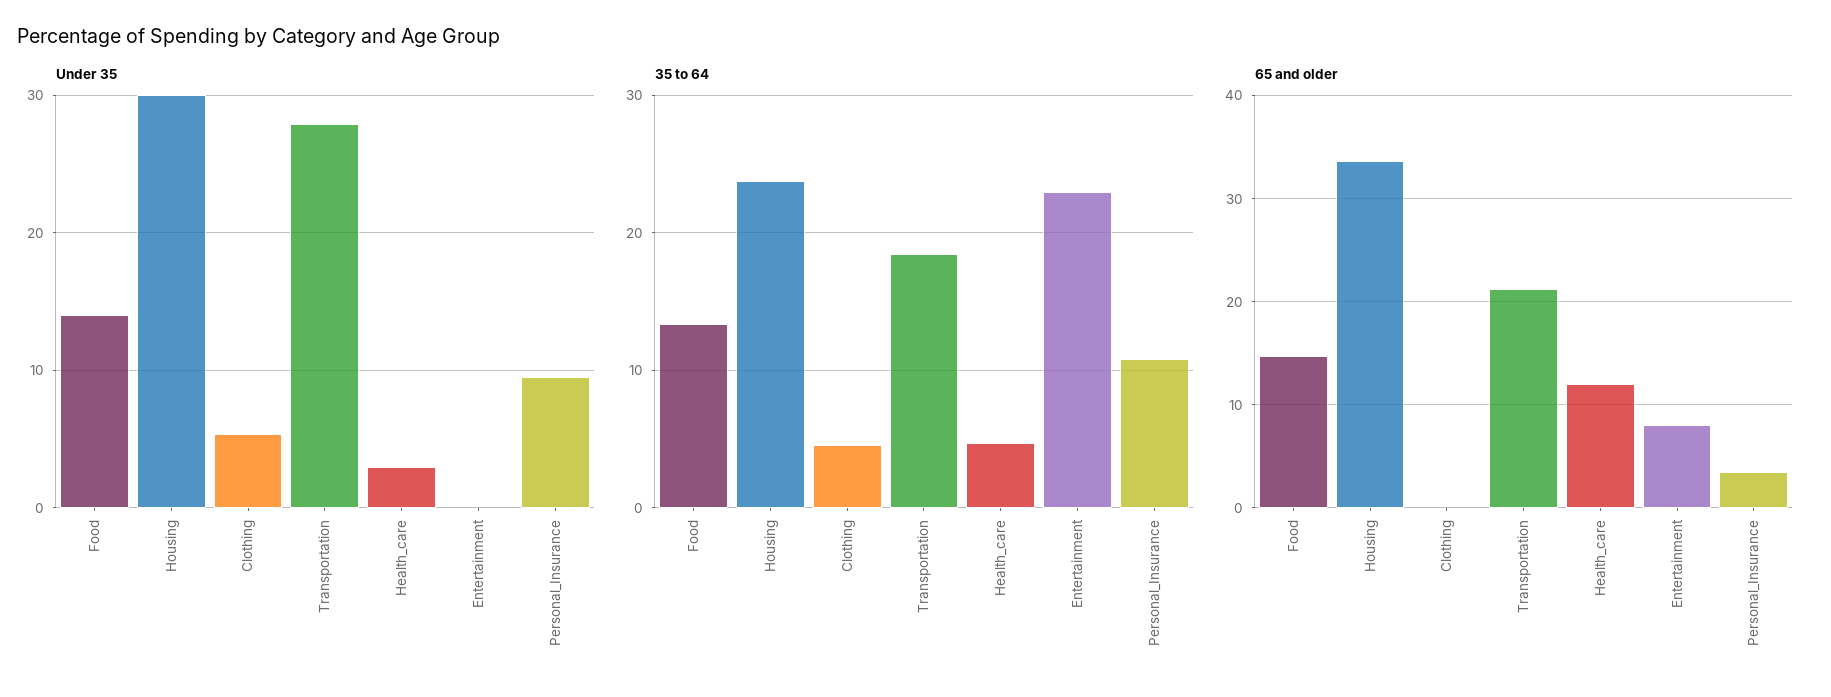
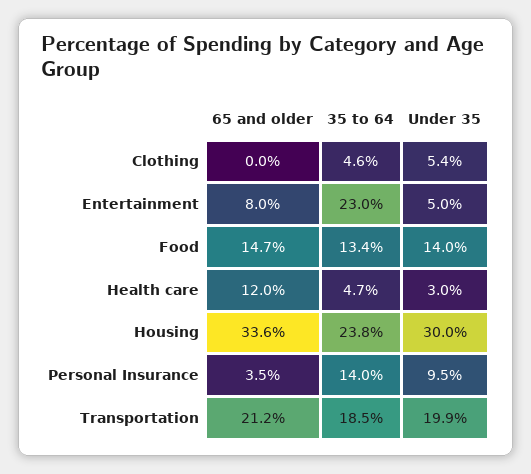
Under 35, Transportation: 28 -> 19.9
Under 35, Entertainment: 0 -> 5
35 to 64, Personal_Insurance: 11 -> 14

